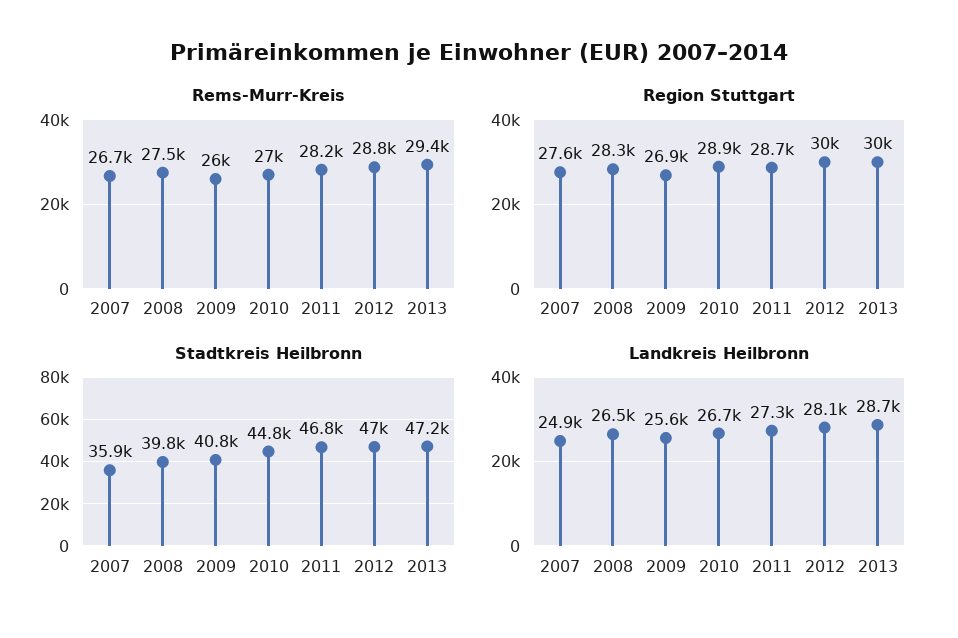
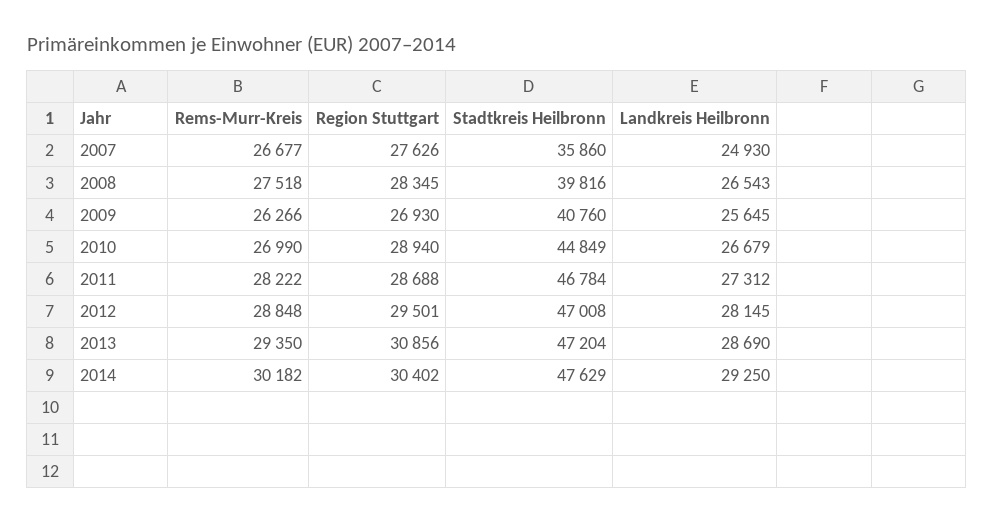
Rems-Murr-Kreis, 2009: 26000 -> 26266
Region Stuttgart, 2012: 30000 -> 29501
Region Stuttgart, 2013: 30000 -> 30856
Rems-Murr-Kreis, 2014: none -> 30182
Region Stuttgart, 2014: none -> 30402
Stadtkreis Heilbronn, 2014: none -> 47629
Landkreis Heilbronn, 2014: none -> 29250

